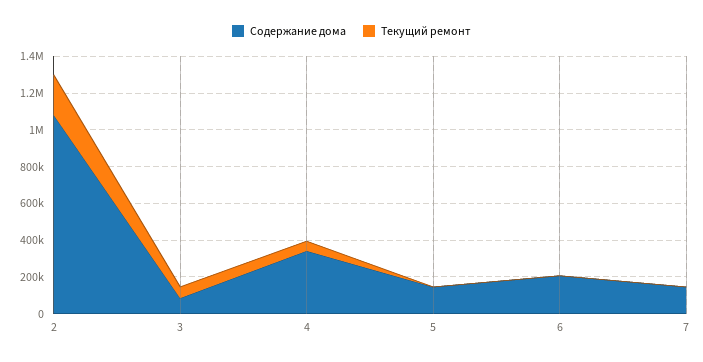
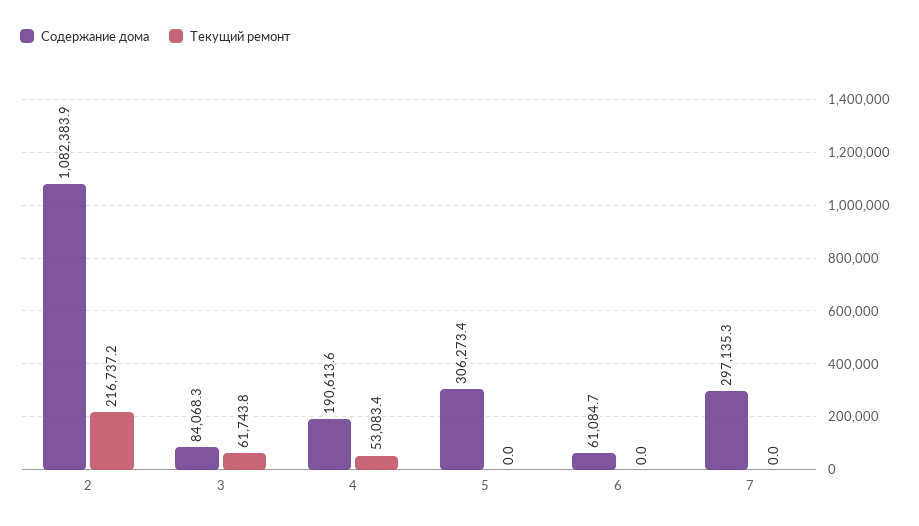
Содержание дома, 4: 350000 -> 190613.6
Содержание дома, 5: 150000 -> 306273.4
Содержание дома, 6: 200000 -> 61084.7
Содержание дома, 7: 150000 -> 297135.3

